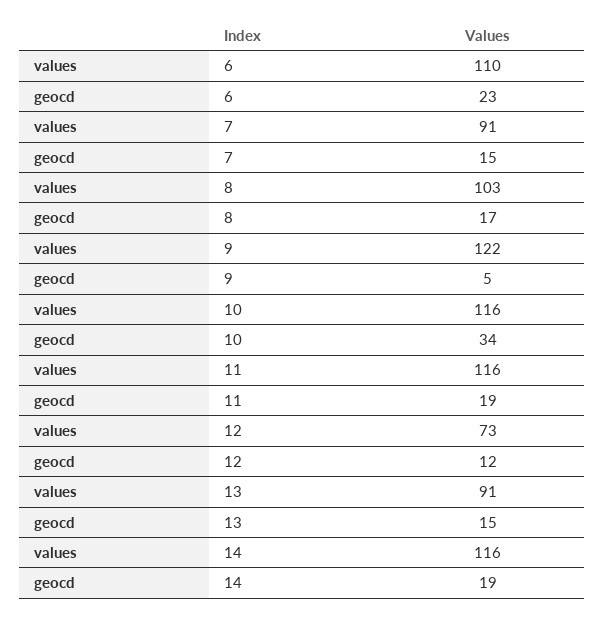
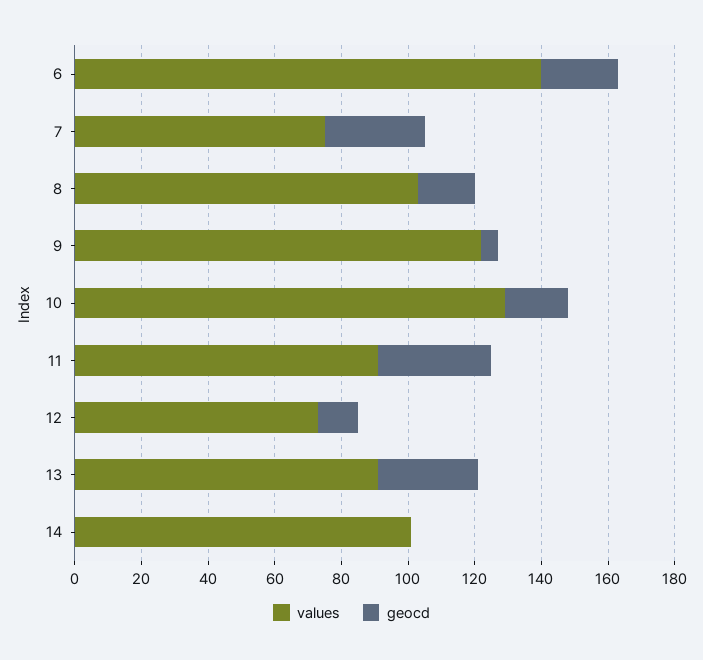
values, 6: 110 -> 140
values, 7: 91 -> 75
geocd, 7: 15 -> 30
values, 10: 116 -> 130
geocd, 10: 34 -> 20
values, 11: 116 -> 90
geocd, 11: 19 -> 35
geocd, 13: 15 -> 30
values, 14: 116 -> 100
geocd, 14: 19 -> 0

